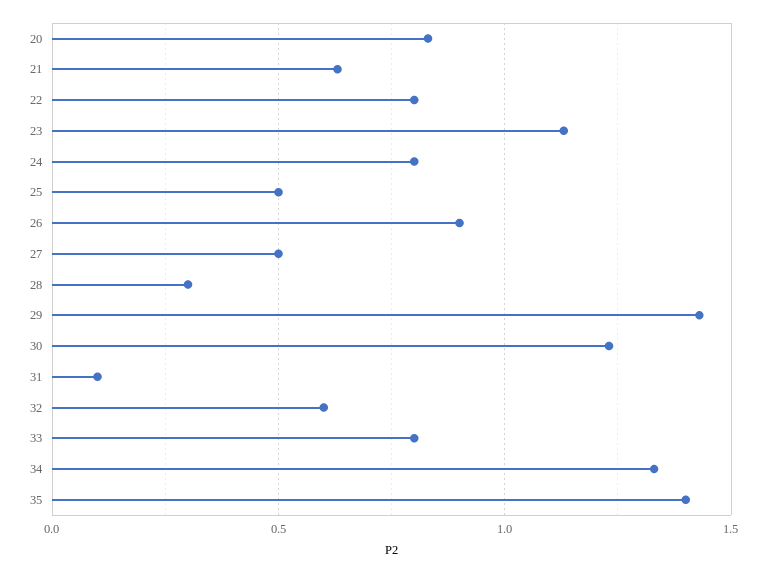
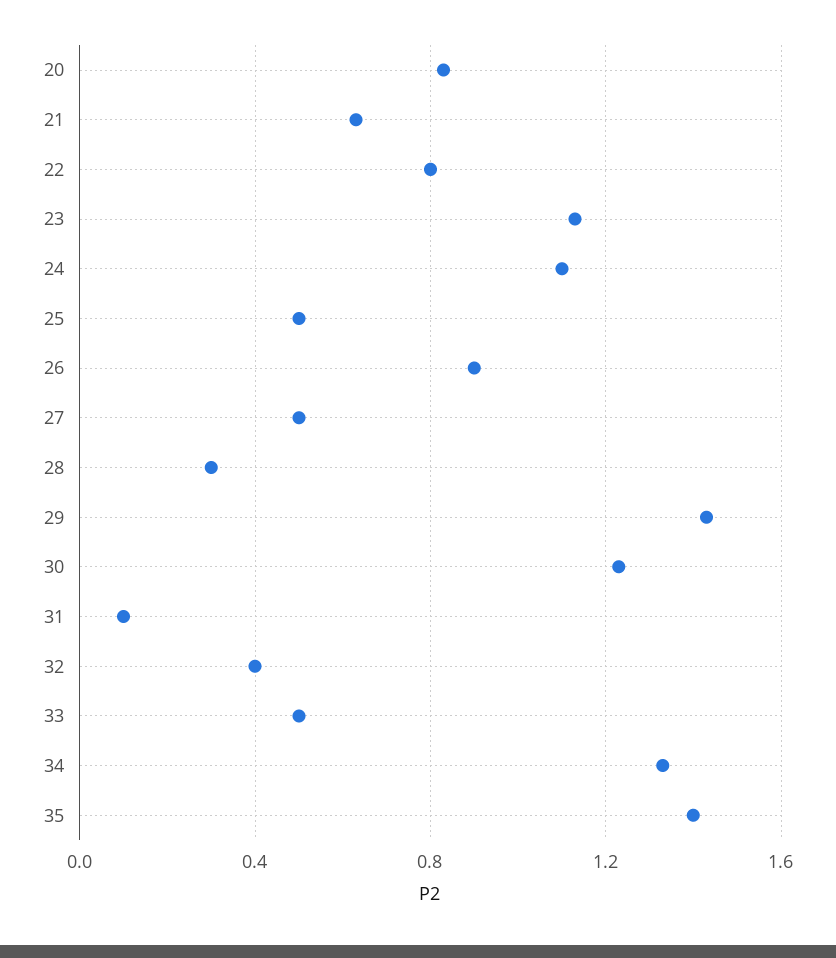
24: 0.8 -> 1.1
32: 0.6 -> 0.4
33: 0.8 -> 0.5

